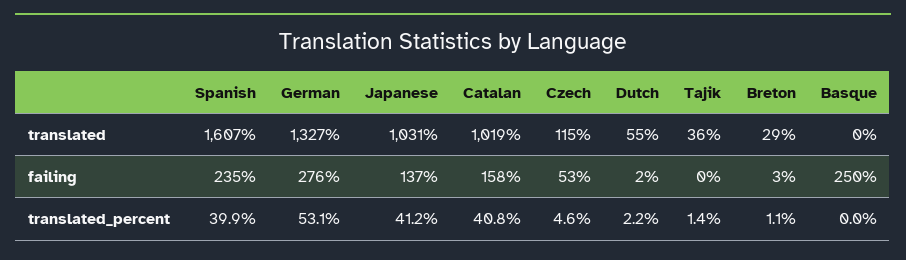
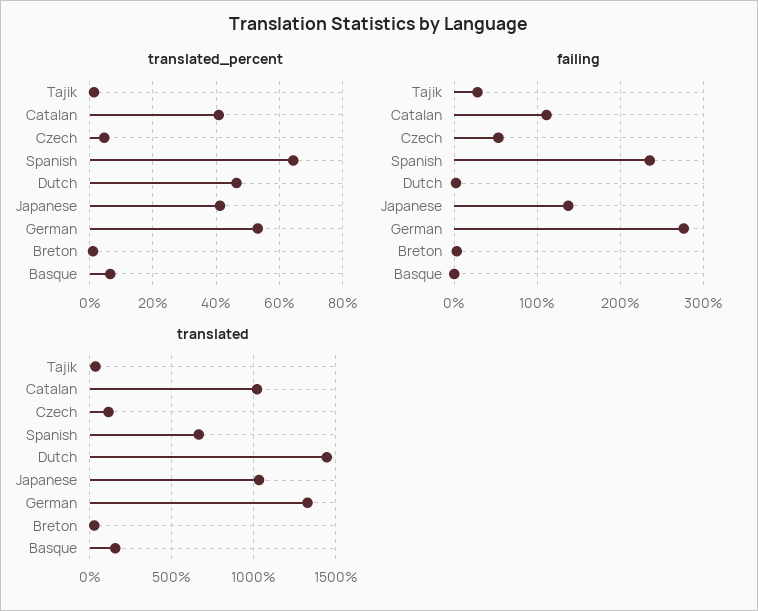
translated, Spanish: 1607 -> 650
translated, Dutch: 55 -> 1450
translated, Basque: 0 -> 150
failing, Catalan: 158 -> 110
failing, Tajik: 0 -> 30
failing, Basque: 250 -> 0
translated_percent, Spanish: 39.9 -> 64
translated_percent, Dutch: 2.2 -> 46
translated_percent, Basque: 0 -> 6

